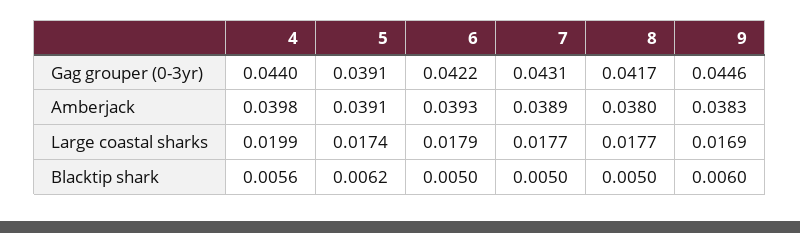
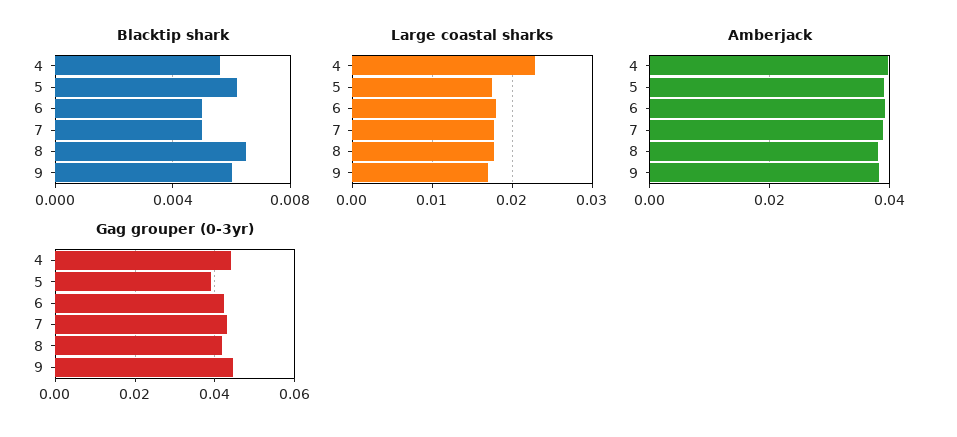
Large coastal sharks, 4: 0.0199 -> 0.023
Blacktip shark, 8: 0.005 -> 0.0065

